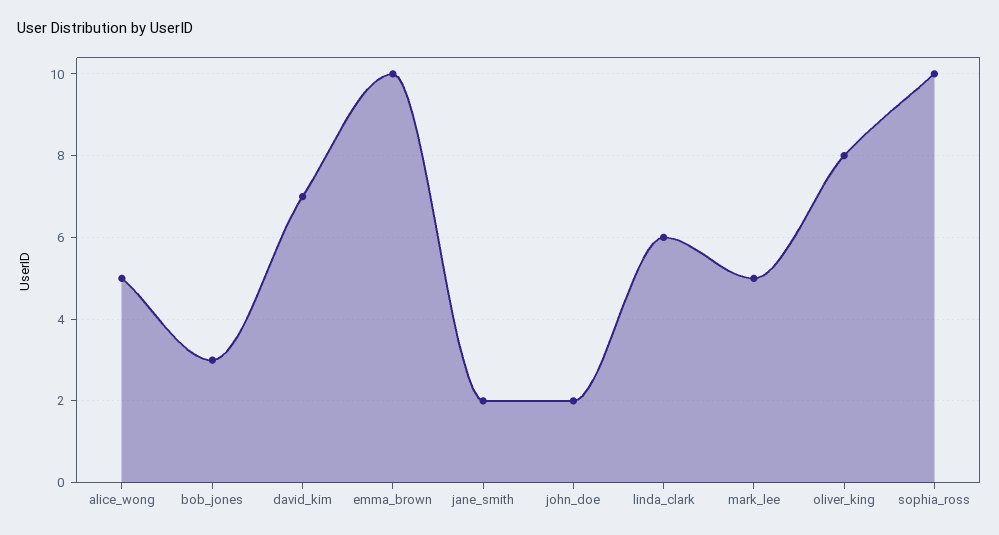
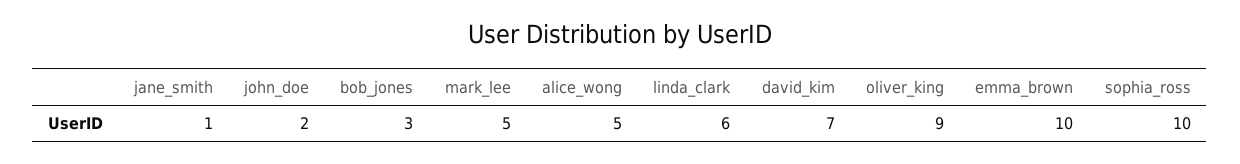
jane_smith: 2 -> 1
oliver_king: 8 -> 9

